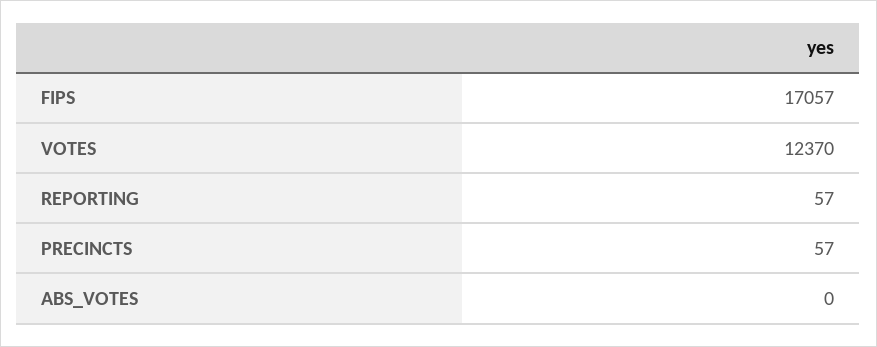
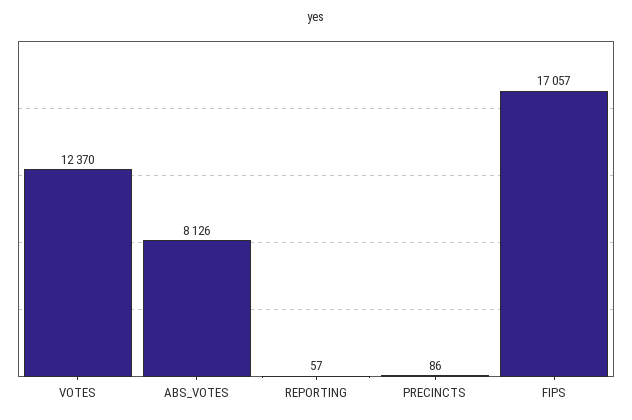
PRECINCTS: 57 -> 86
ABS_VOTES: 0 -> 8126

